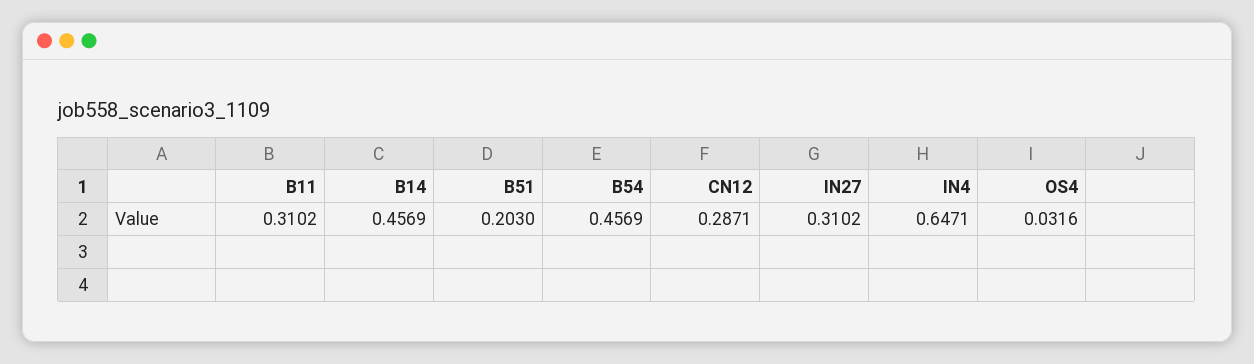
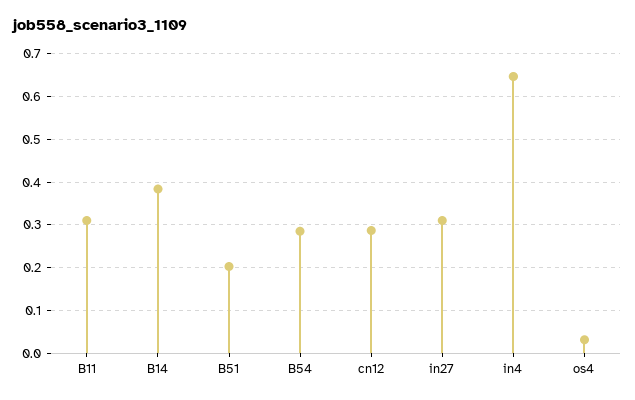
B14: 0.4569 -> 0.38
B54: 0.4569 -> 0.28

